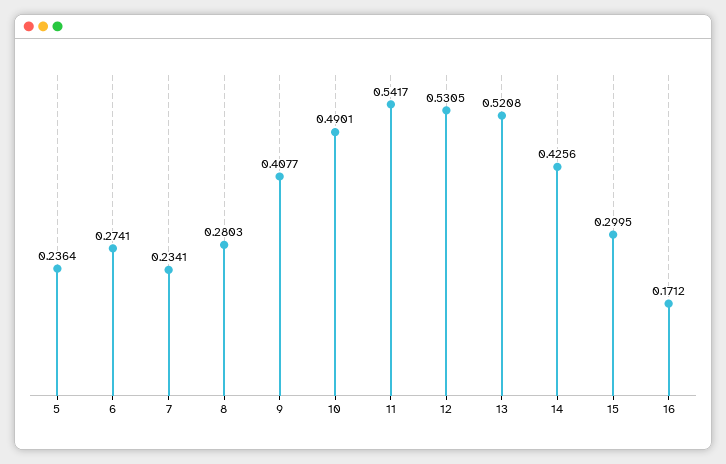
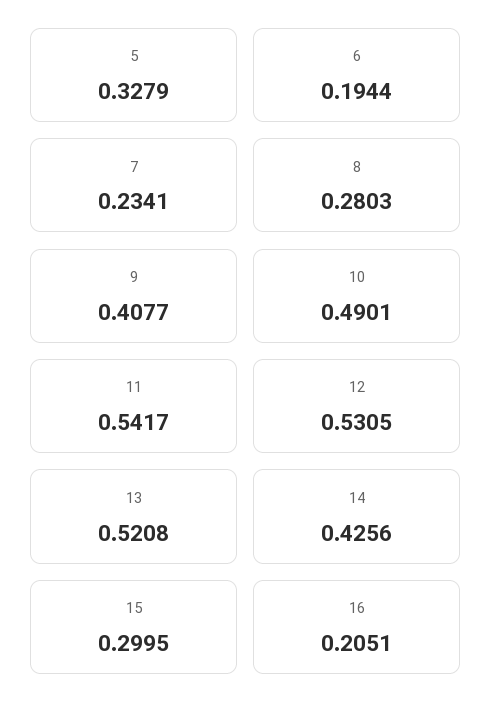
5: 0.2364 -> 0.3279
6: 0.2741 -> 0.1944
16: 0.1712 -> 0.2051

